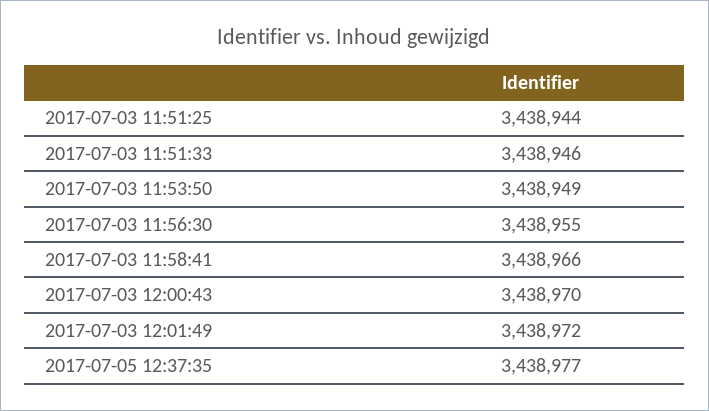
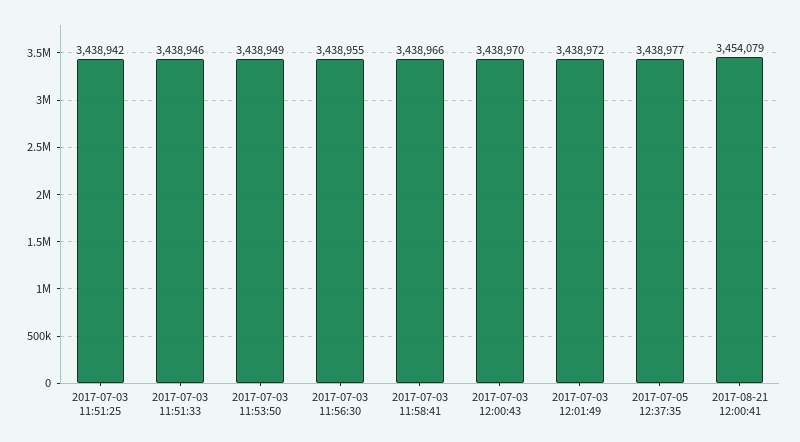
2017-07-03 11:51:25: 3438944 -> 3438942
2017-08-21 12:00:41: none -> 3454079

